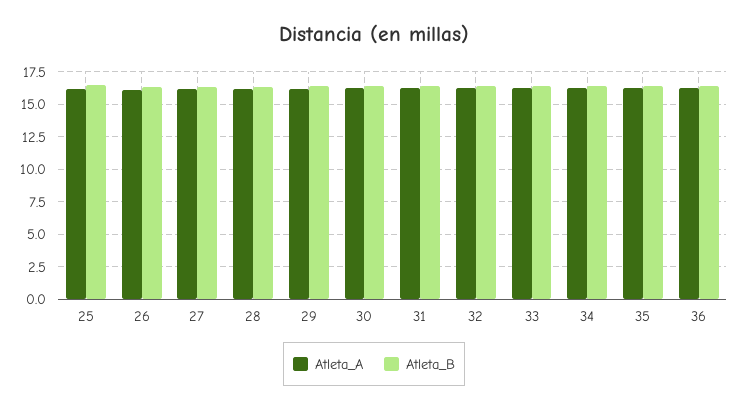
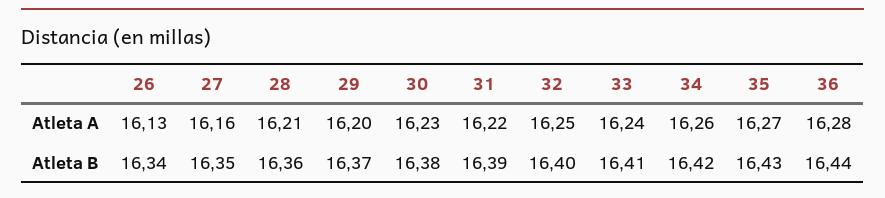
Atleta_A, 25: 16 -> none
Atleta_B, 25: 16.5 -> none

